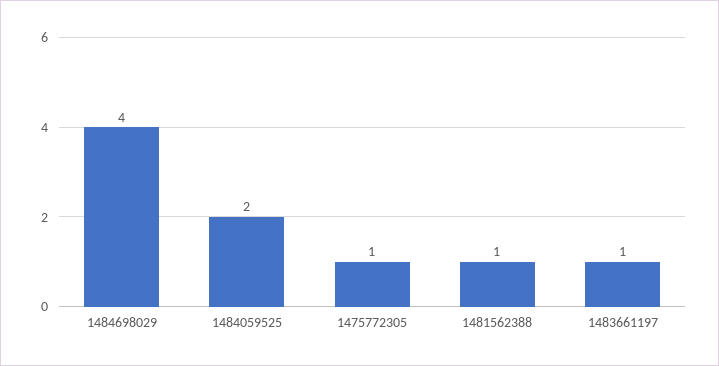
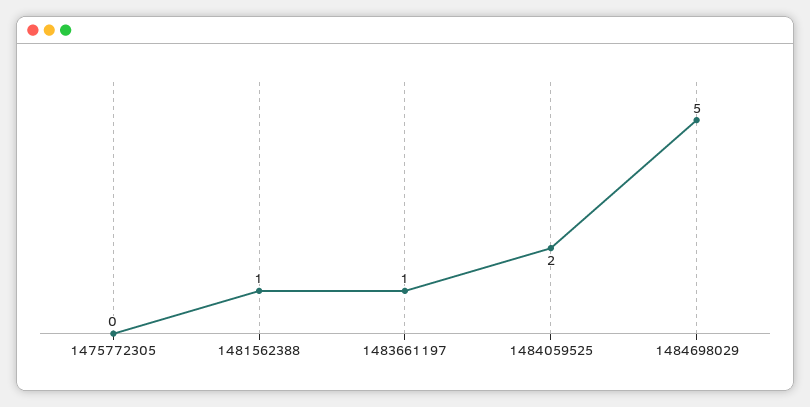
1484698029: 4 -> 5
1475772305: 1 -> 0

